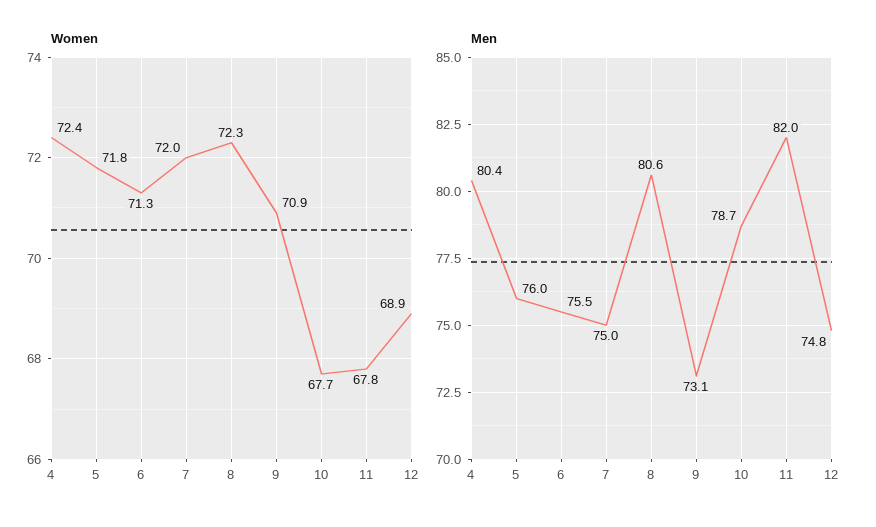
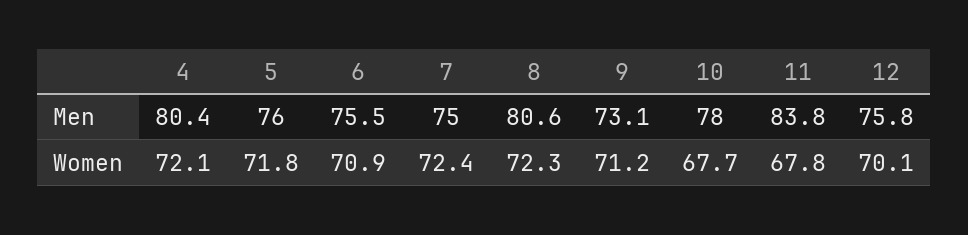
Women, 4: 72.4 -> 72.1
Women, 6: 71.3 -> 70.9
Women, 7: 72 -> 72.4
Women, 9: 70.9 -> 71.2
Women, 12: 68.9 -> 70.1
Men, 10: 78.7 -> 78
Men, 11: 82 -> 83.8
Men, 12: 74.8 -> 75.8

